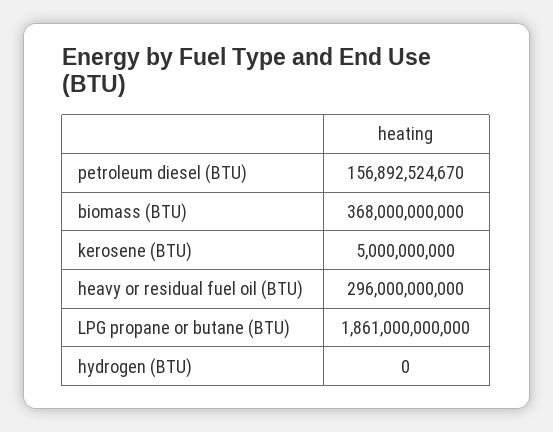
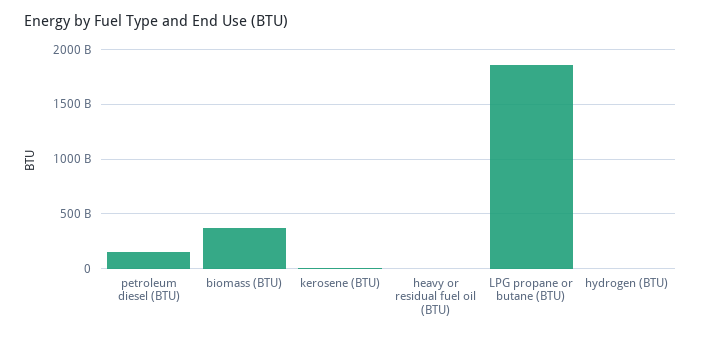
heavy or residual fuel oil (BTU): 296000000000 -> 0

